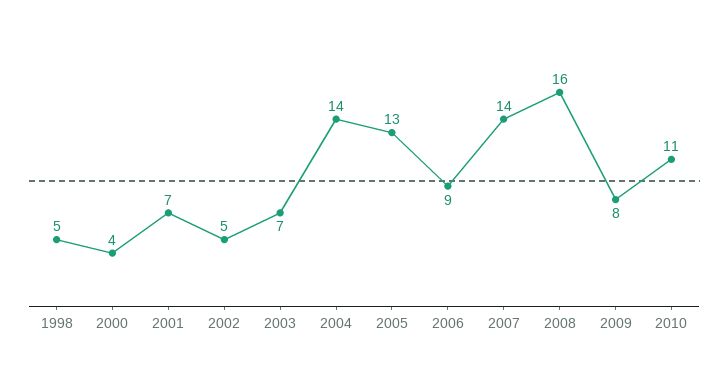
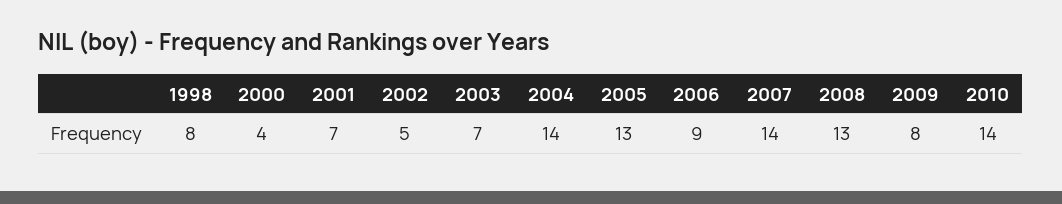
1998: 5 -> 8
2008: 16 -> 13
2010: 11 -> 14

